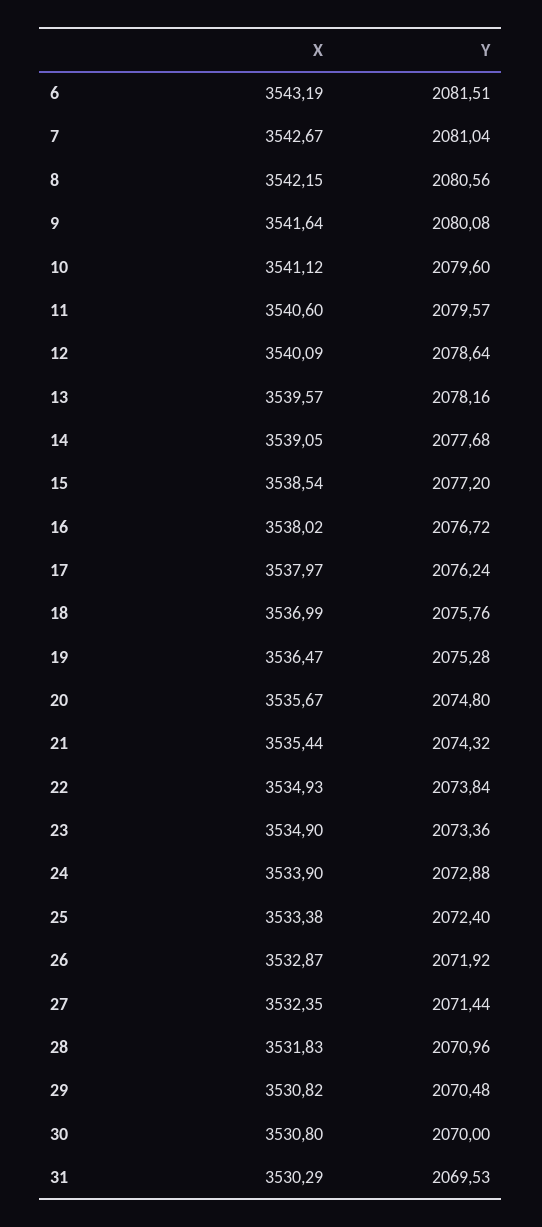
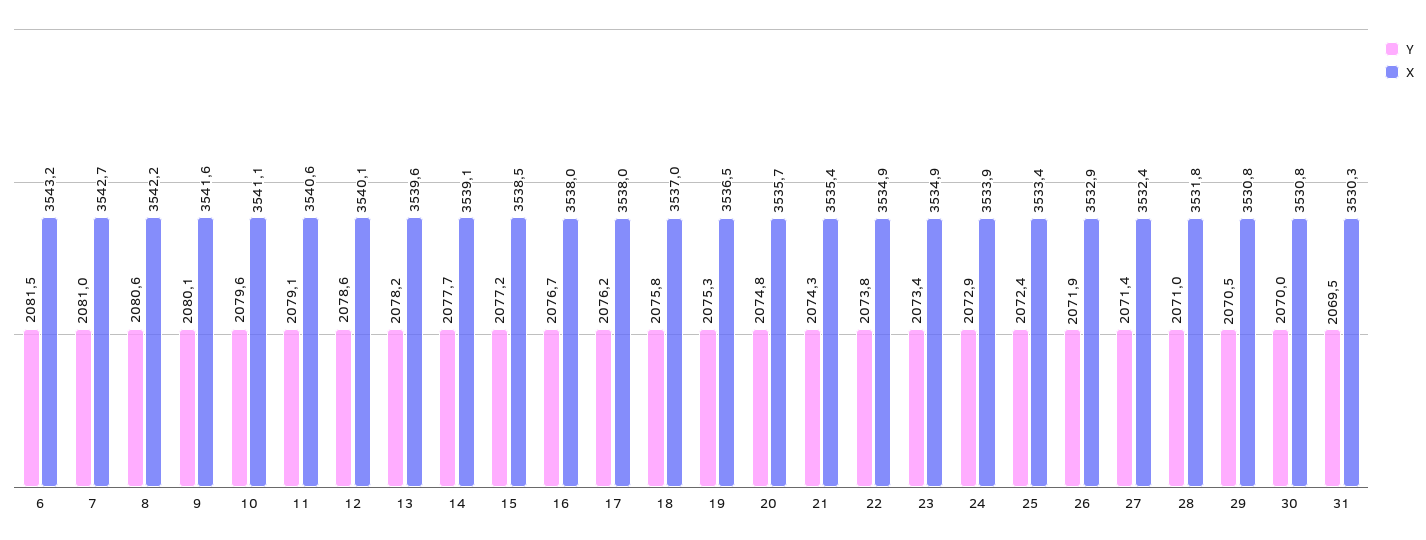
Y, 11: 2079.57 -> 2079.1

